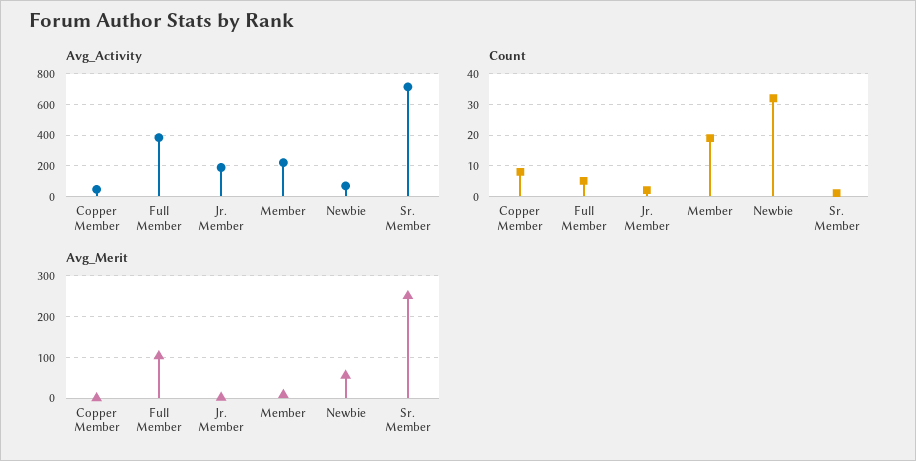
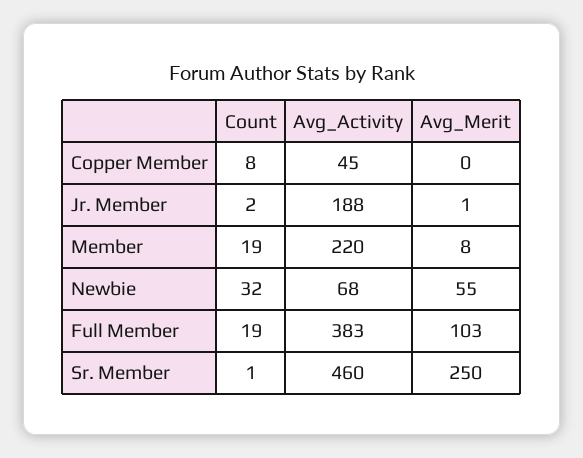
Avg_Activity, Sr. Member: 700 -> 460
Count, Full Member: 5 -> 19

